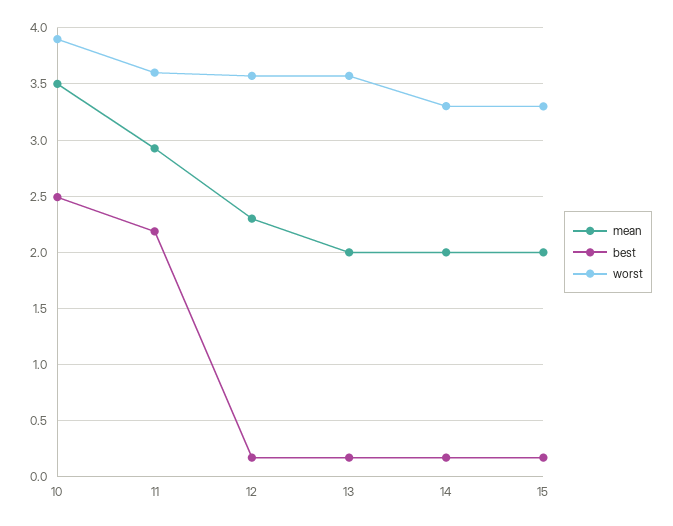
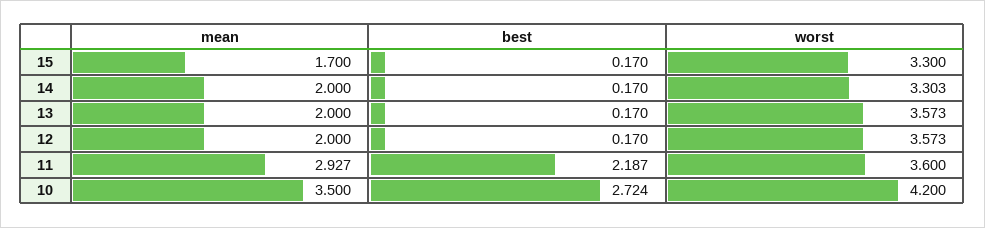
best, 10: 2.5 -> 2.724
worst, 10: 3.9 -> 4.2
mean, 12: 2.3 -> 2
mean, 15: 2 -> 1.7

